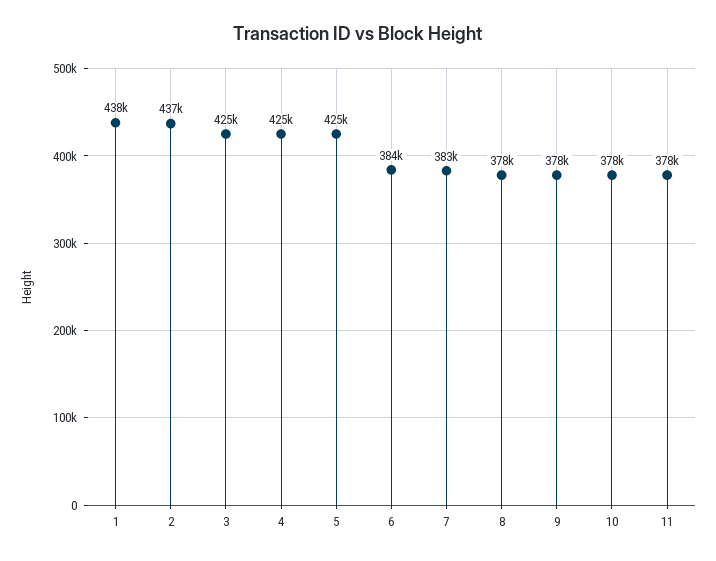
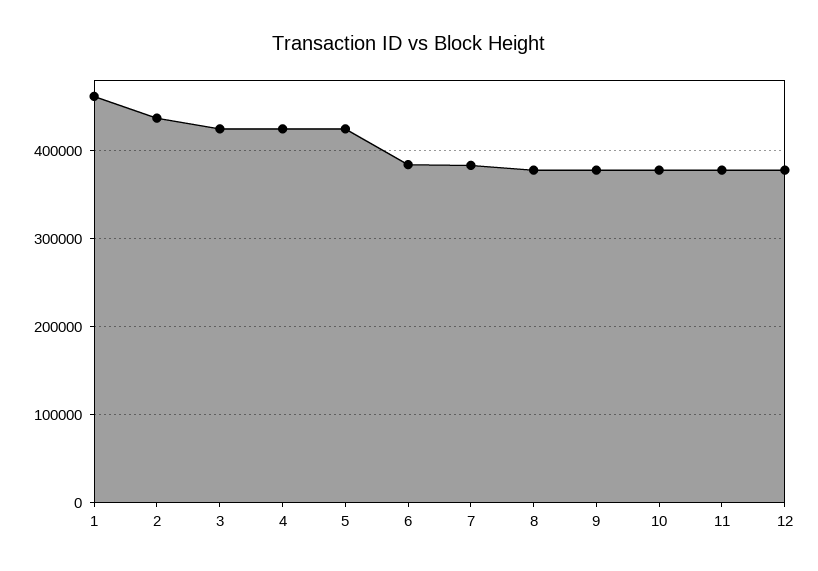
1: 438000 -> 460000
12: none -> 380000

